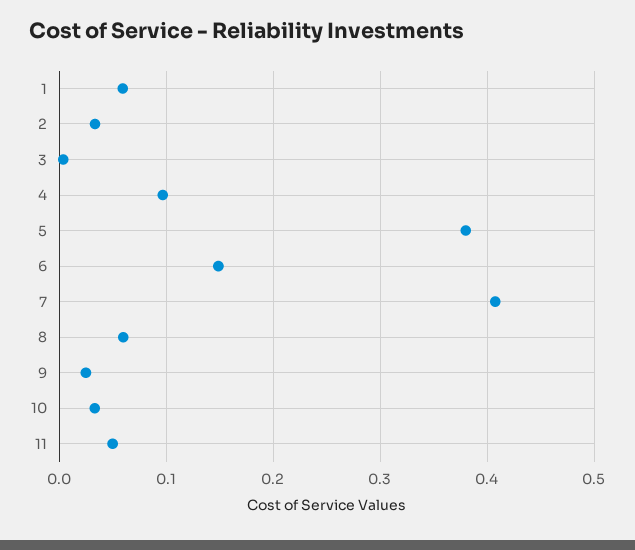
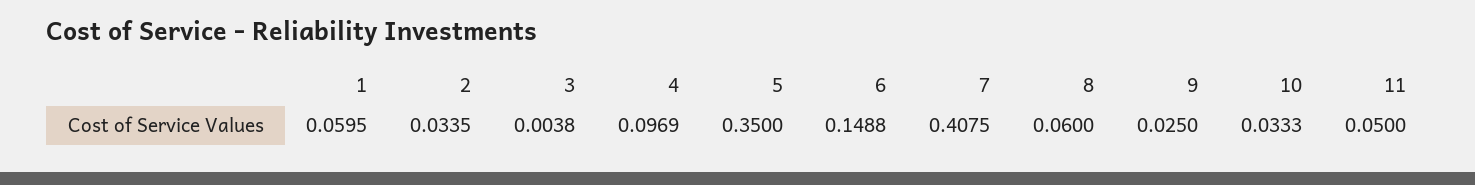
5: 0.38 -> 0.35

